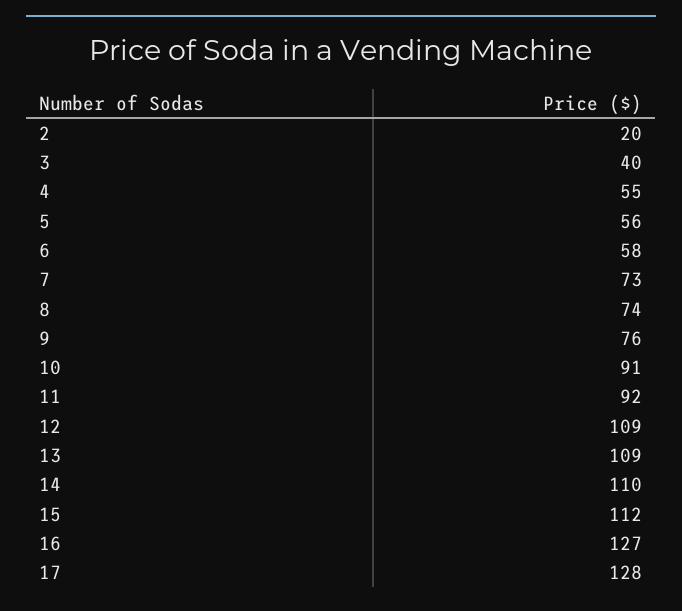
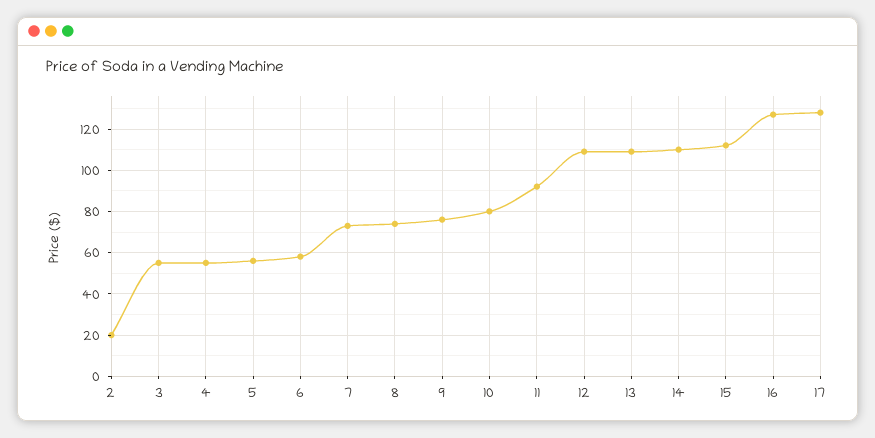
3: 40 -> 55
10: 91 -> 80

